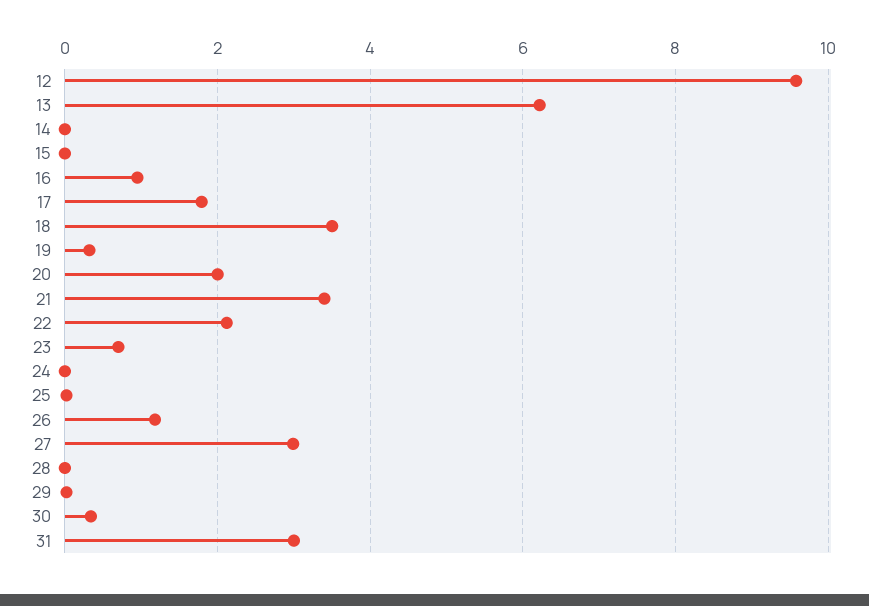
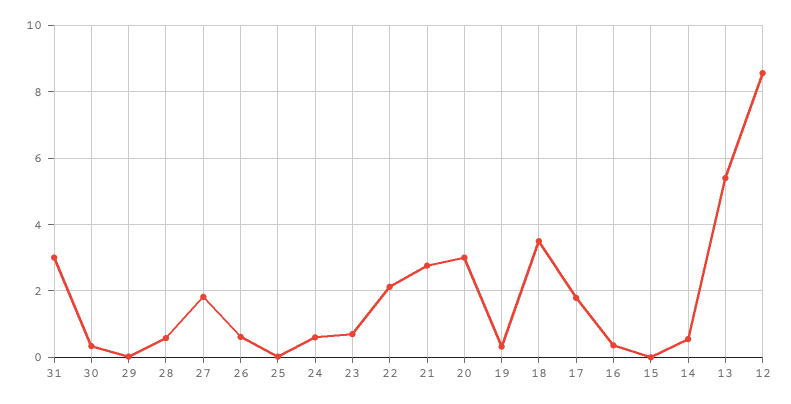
12: 9.6 -> 8.6
13: 6.2 -> 5.4
14: 0 -> 0.6
16: 1 -> 0.4
20: 2 -> 3
21: 3.4 -> 2.8
24: 0 -> 0.6
26: 1.2 -> 0.6
27: 3 -> 1.8
28: 0 -> 0.6

